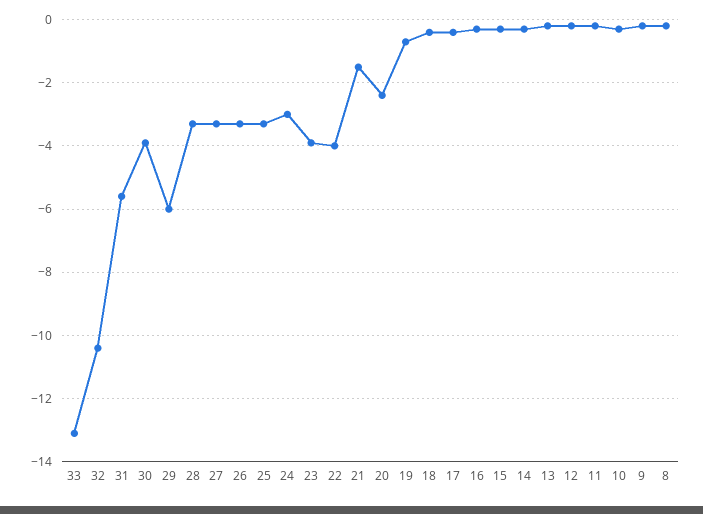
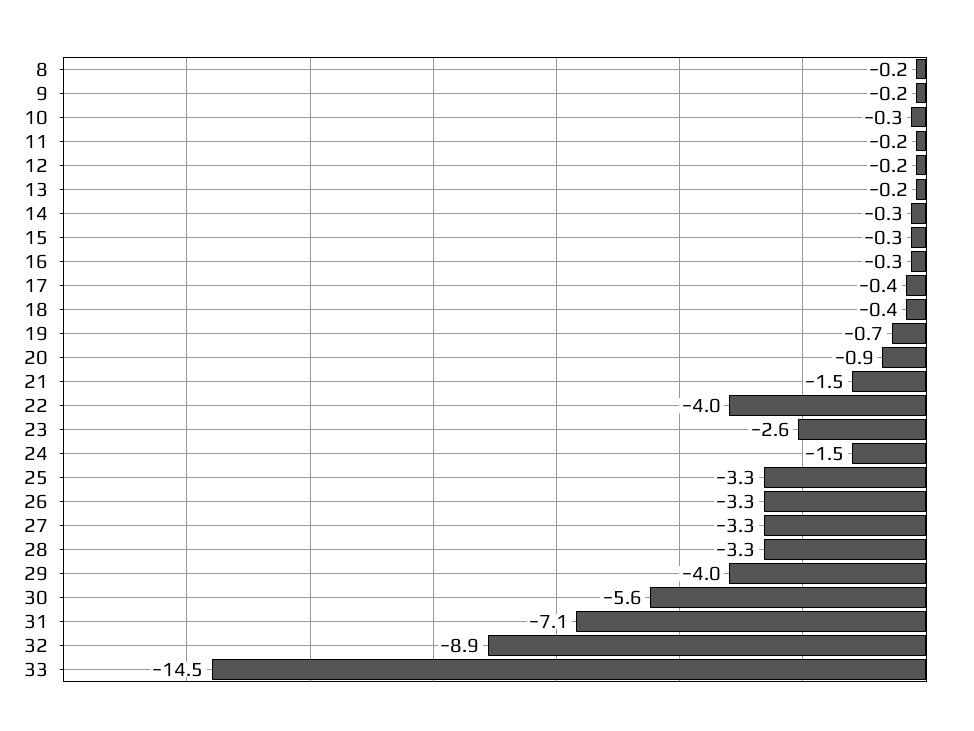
33: -13 -> -14.5
32: -10.5 -> -8.9
31: -5.5 -> -7.1
30: -4 -> -5.6
29: -6 -> -4
24: -3 -> -1.5
23: -4 -> -2.6
20: -2.5 -> -0.9

